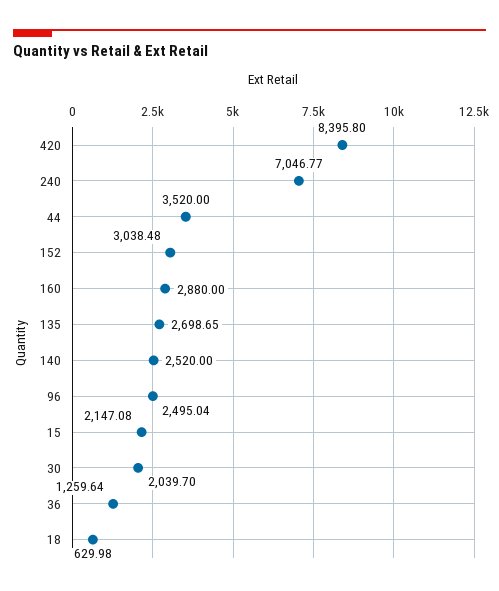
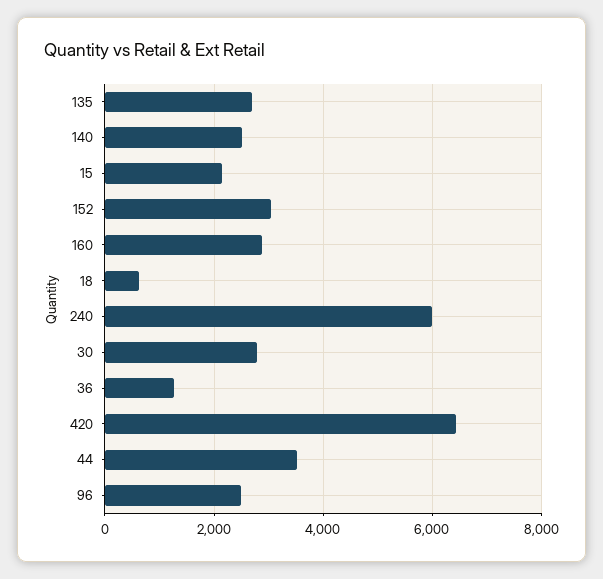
420: 8395.8 -> 6400
240: 7046.77 -> 6000
30: 2039.7 -> 2800

